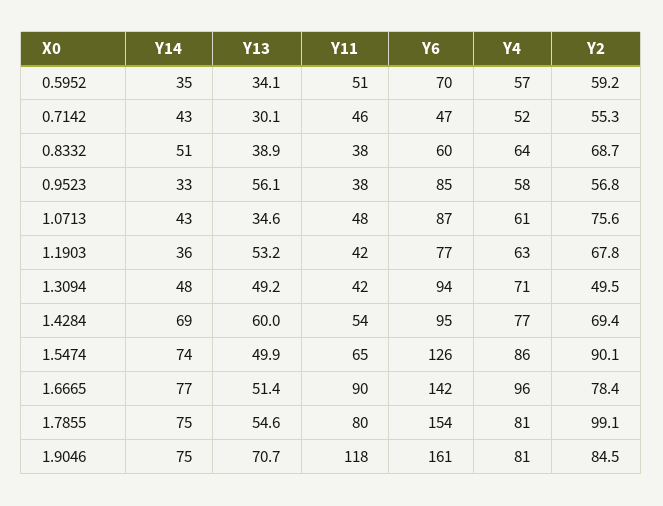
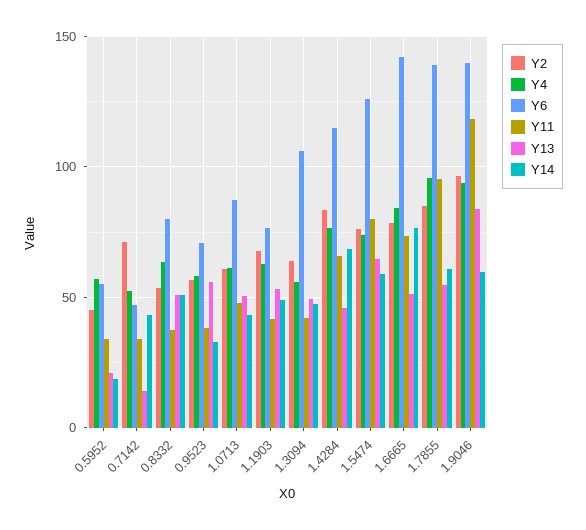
Y14, 0.5952: 35 -> 20
Y13, 0.5952: 34.1 -> 20
Y11, 0.5952: 51 -> 35
Y6, 0.5952: 70 -> 55
Y2, 0.5952: 59.2 -> 45
Y13, 0.7142: 30.1 -> 15
Y11, 0.7142: 46 -> 35
Y2, 0.7142: 55.3 -> 70
Y13, 0.8332: 38.9 -> 50
Y6, 0.8332: 60 -> 80
Y2, 0.8332: 68.7 -> 55
Y6, 0.9523: 85 -> 70
Y13, 1.0713: 34.6 -> 50
Y2, 1.0713: 75.6 -> 60
Y14, 1.1903: 36 -> 50
Y6, 1.3094: 94 -> 105
Y4, 1.3094: 71 -> 55
Y2, 1.3094: 49.5 -> 65
Y13, 1.4284: 60 -> 45
Y11, 1.4284: 54 -> 65
Y6, 1.4284: 95 -> 115
Y2, 1.4284: 69.4 -> 85
Y14, 1.5474: 74 -> 60
Y13, 1.5474: 49.9 -> 65
Y11, 1.5474: 65 -> 80
Y4, 1.5474: 86 -> 75
Y2, 1.5474: 90.1 -> 75
Y11, 1.6665: 90 -> 75
Y4, 1.6665: 96 -> 85
Y14, 1.7855: 75 -> 60
Y11, 1.7855: 80 -> 95
Y6, 1.7855: 154 -> 140
Y4, 1.7855: 81 -> 95
Y2, 1.7855: 99.1 -> 85
Y14, 1.9046: 75 -> 60
Y13, 1.9046: 70.7 -> 85
Y6, 1.9046: 161 -> 140
Y4, 1.9046: 81 -> 95
Y2, 1.9046: 84.5 -> 95

